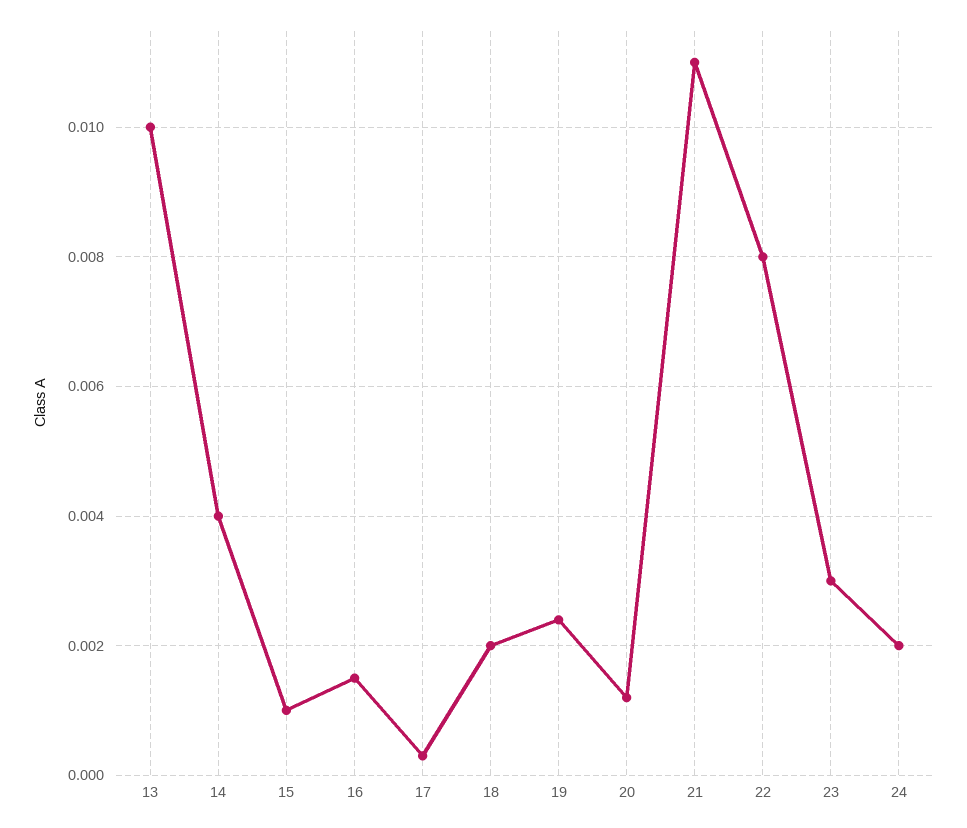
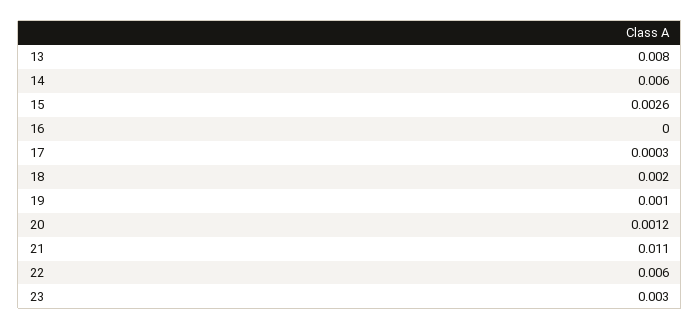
13: 0.01 -> 0.008
14: 0.004 -> 0.006
15: 0.001 -> 0.0026
16: 0.0015 -> 0
19: 0.0025 -> 0.001
22: 0.008 -> 0.006
24: 0.002 -> none

